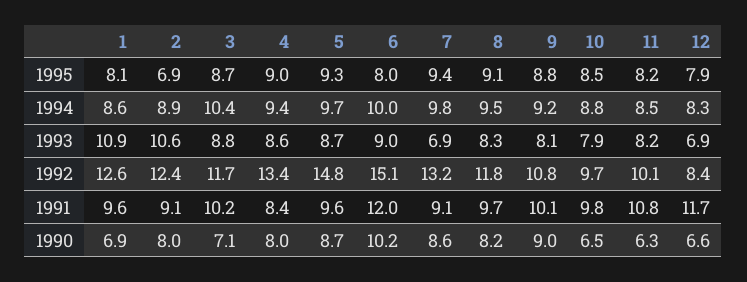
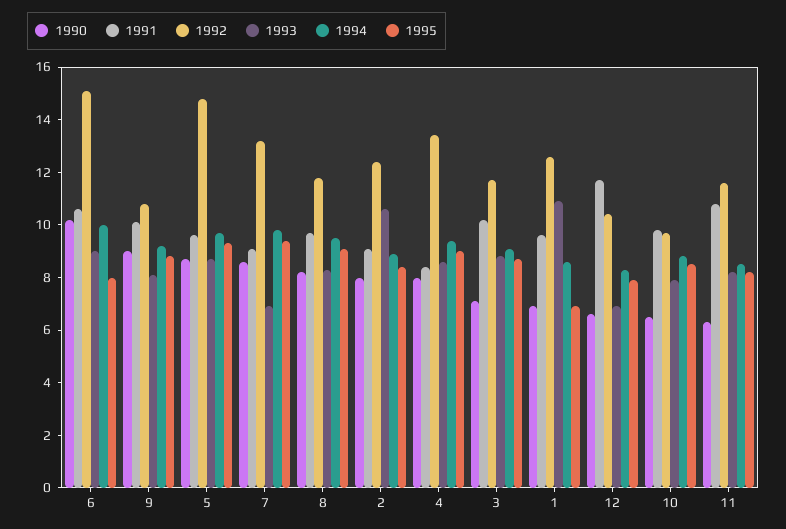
1995, 1: 8.1 -> 7
1995, 2: 6.9 -> 8.5
1994, 3: 10.4 -> 9
1992, 11: 10.1 -> 11.5
1992, 12: 8.4 -> 10.5
1991, 6: 12 -> 10.5

